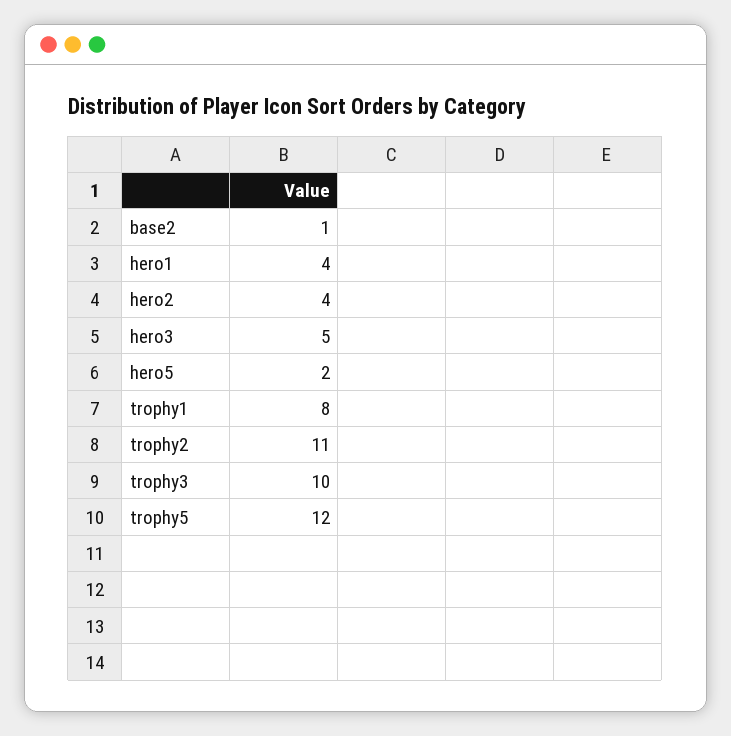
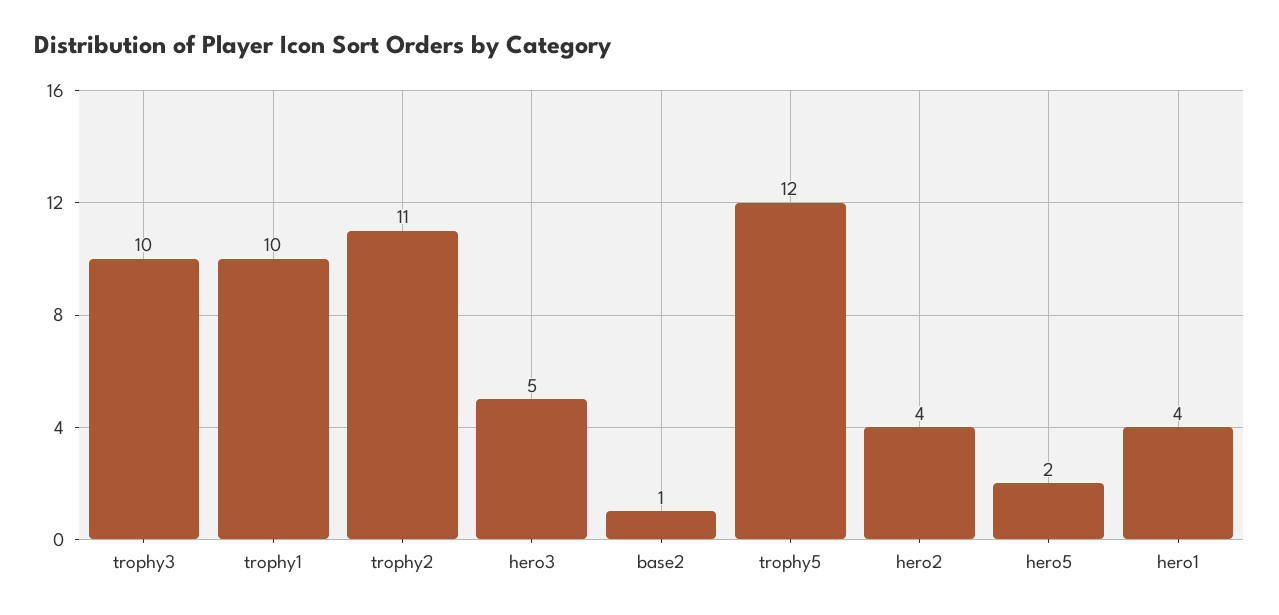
trophy1: 8 -> 10

